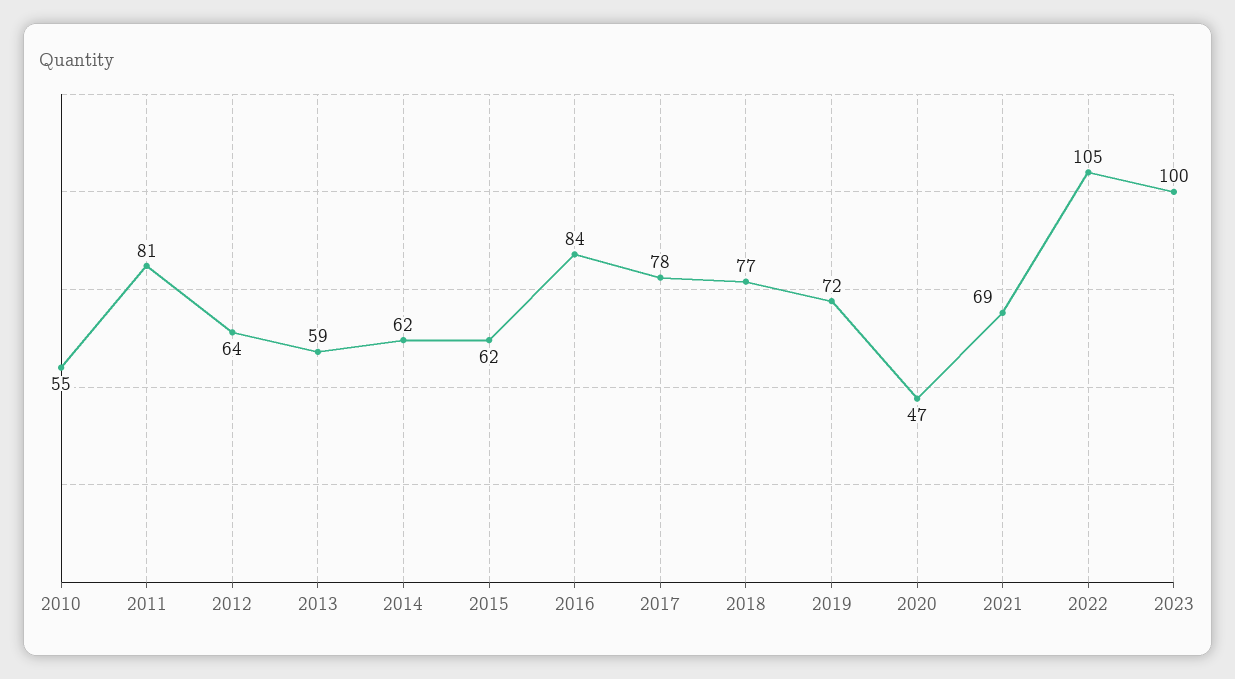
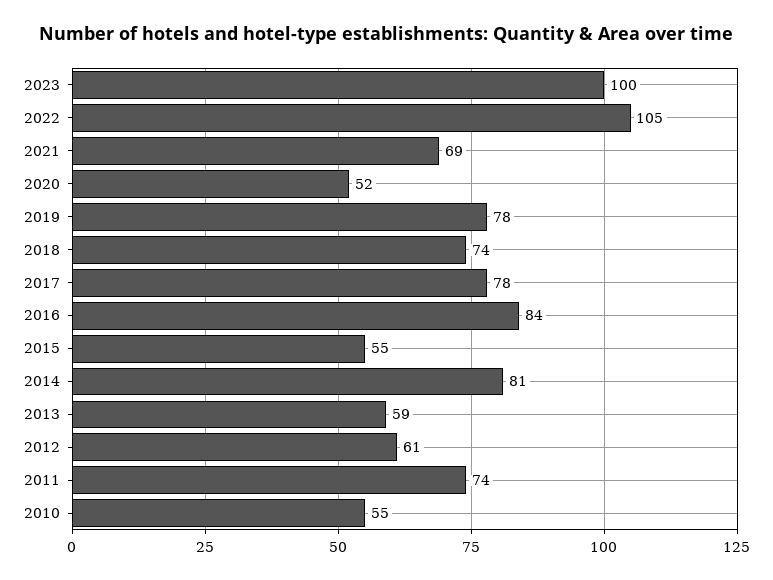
2011: 81 -> 74
2012: 64 -> 61
2014: 62 -> 81
2015: 62 -> 55
2018: 77 -> 74
2019: 72 -> 78
2020: 47 -> 52

